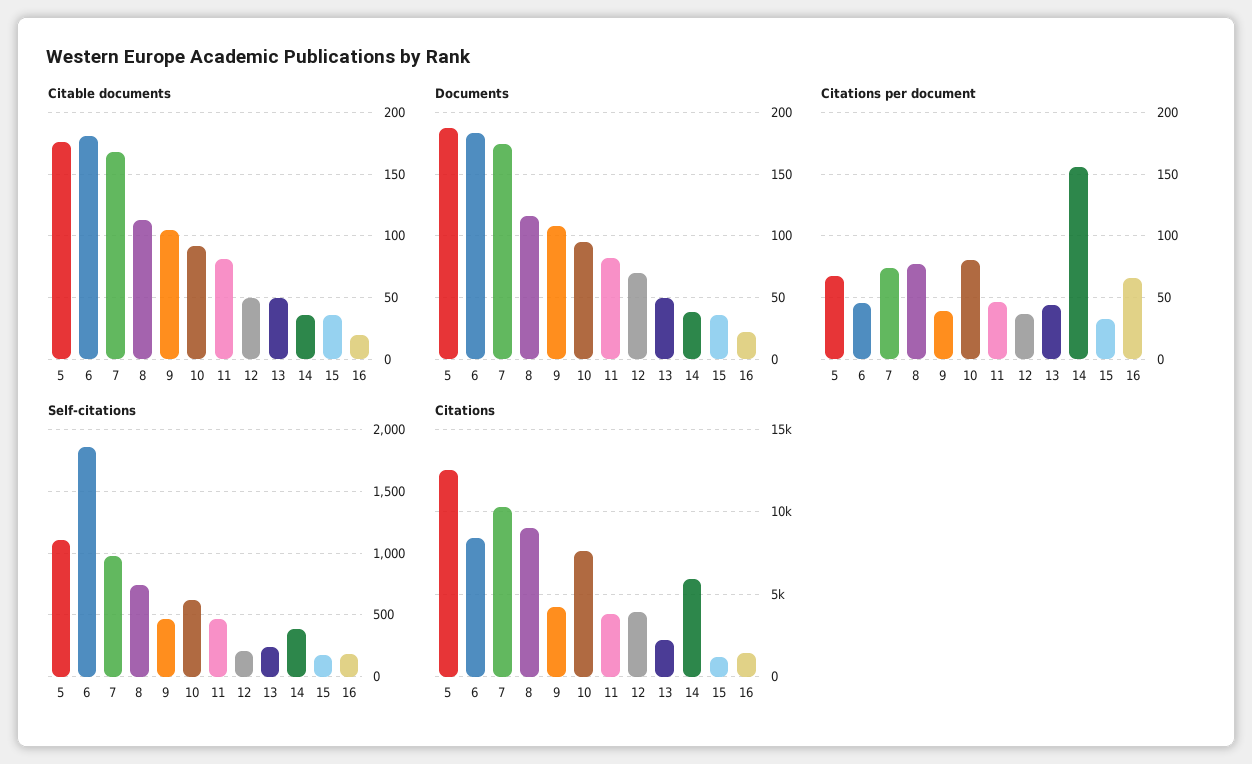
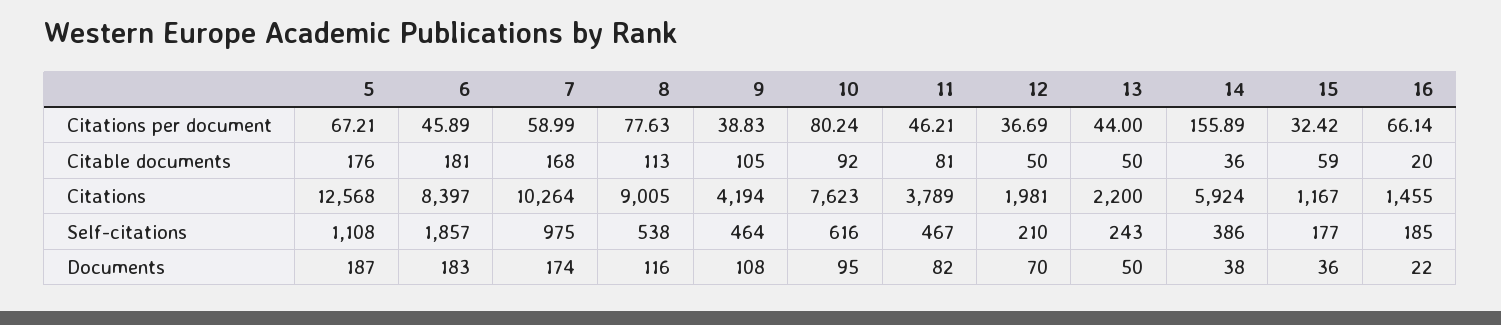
Citable documents, 15: 35 -> 59
Citations per document, 7: 75 -> 58.99
Self-citations, 8: 750 -> 538
Citations, 12: 4000 -> 1981

